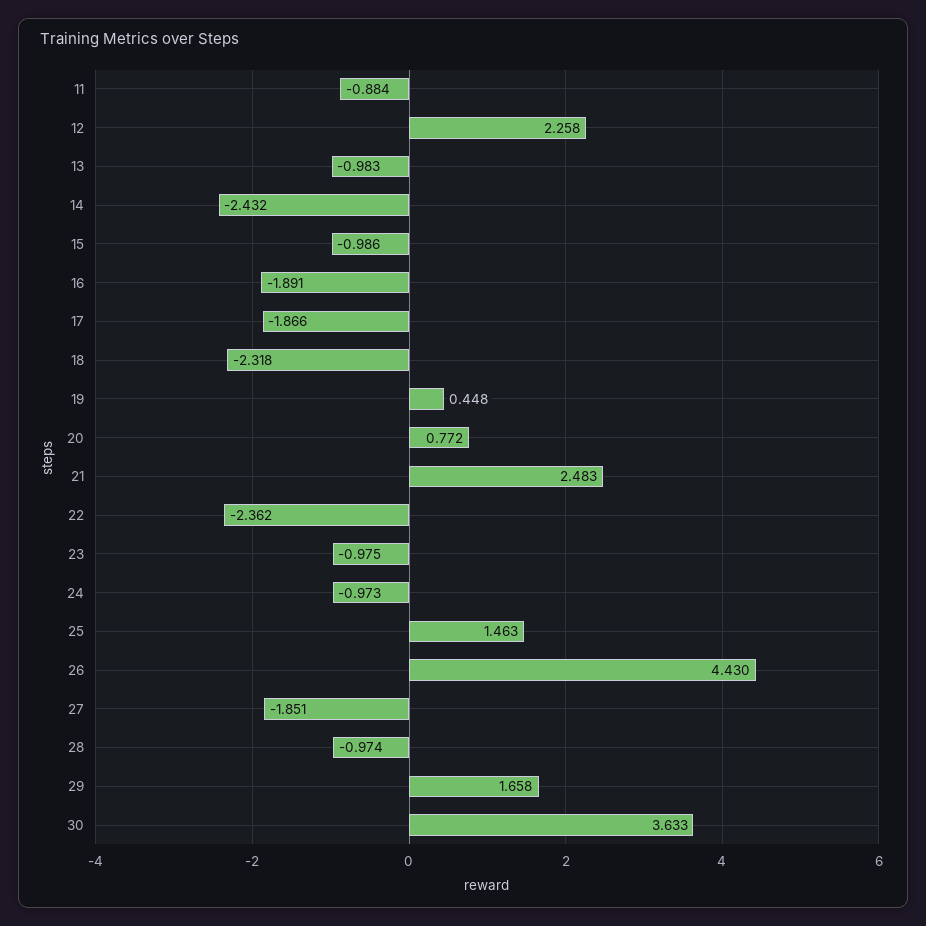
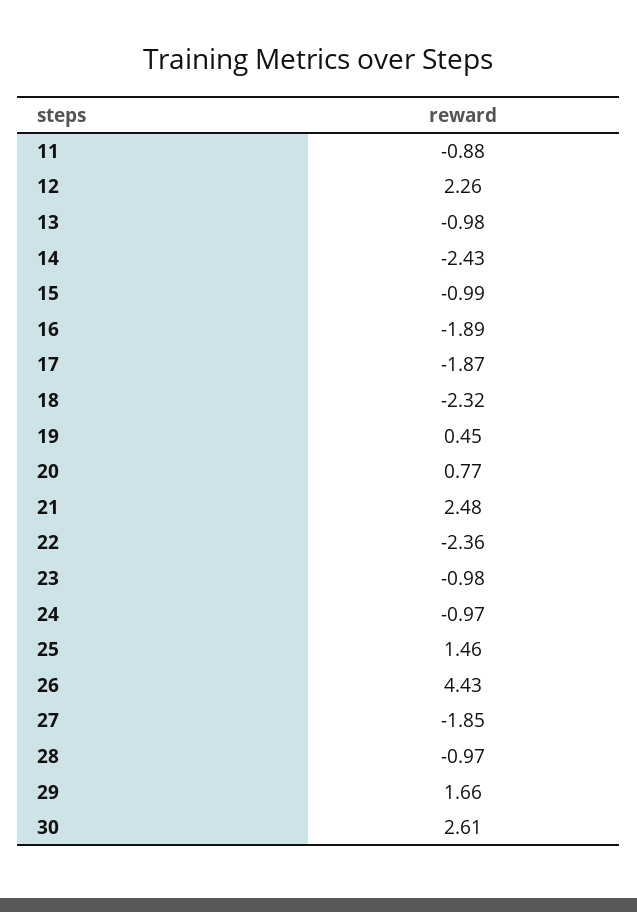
30: 3.633 -> 2.61

